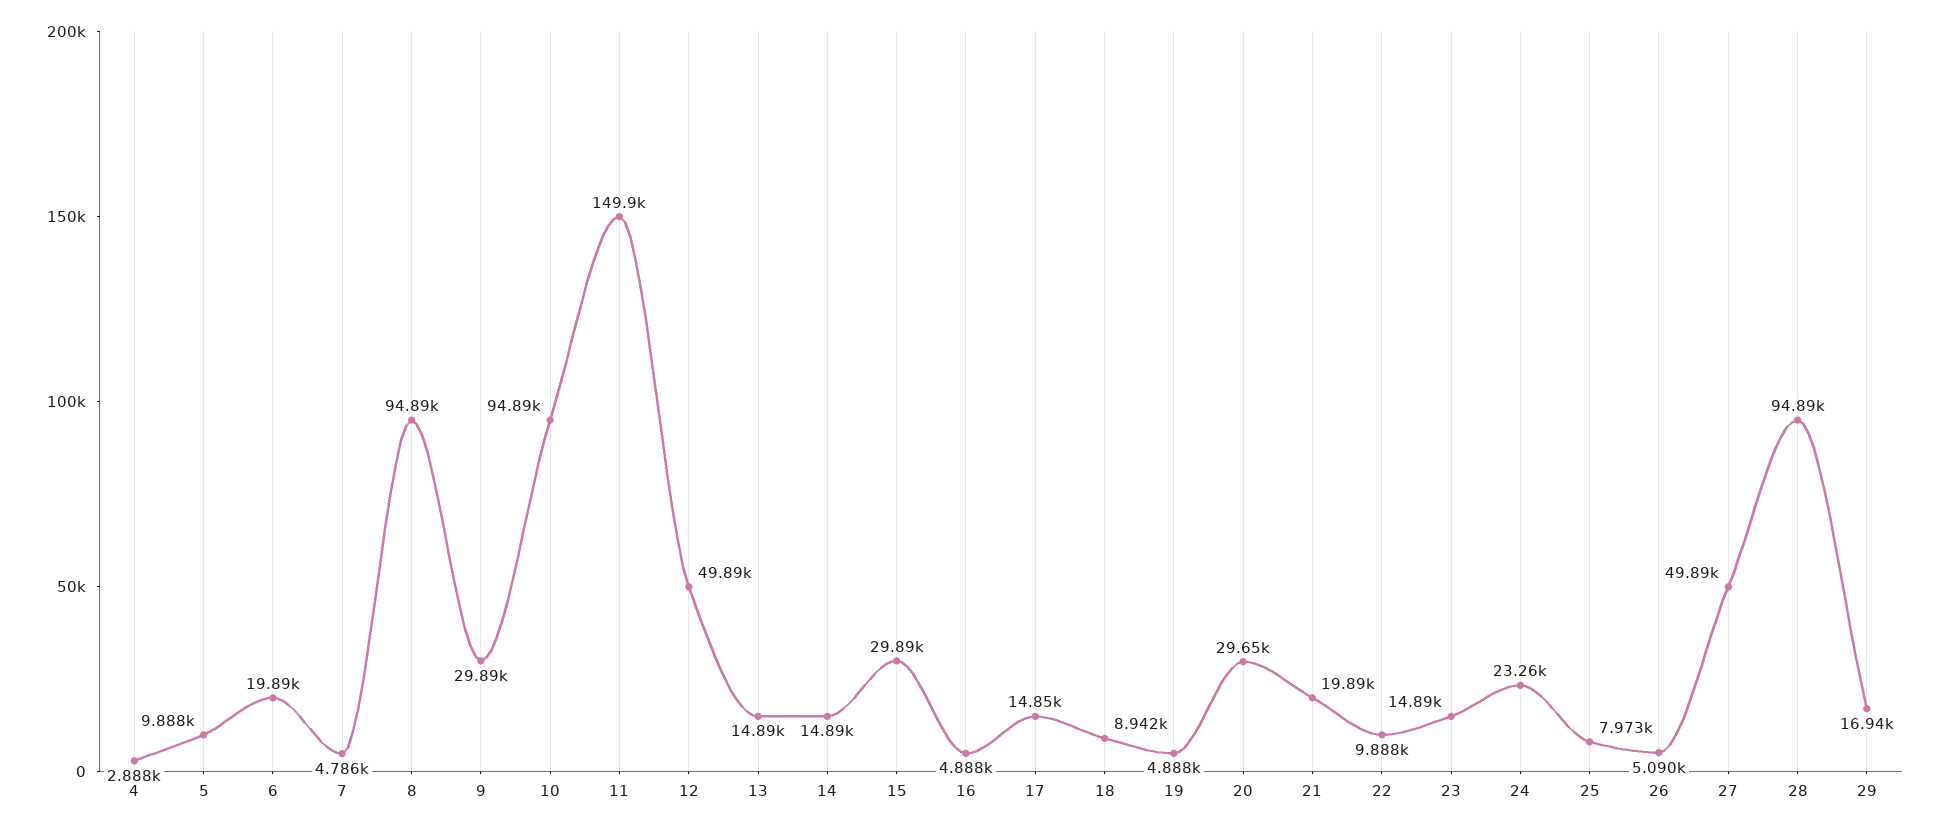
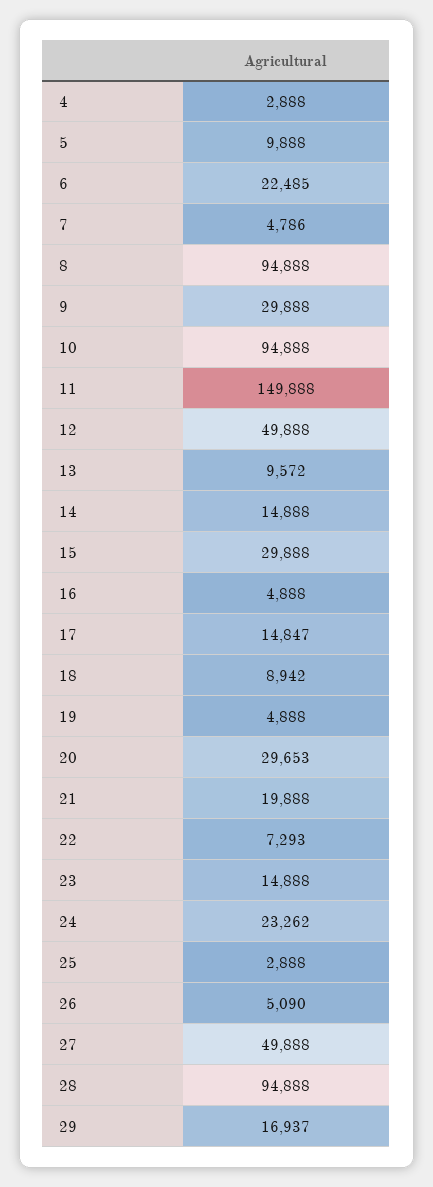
6: 19890 -> 22485
13: 14890 -> 9572
22: 9888 -> 7293
25: 7973 -> 2888

